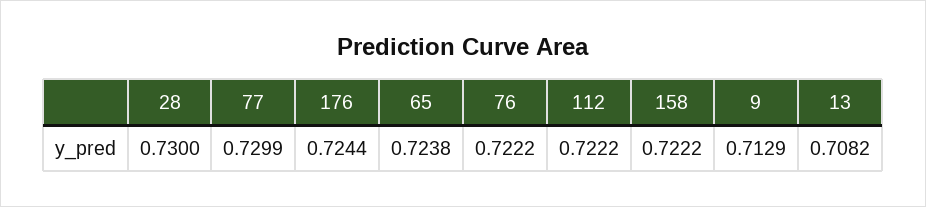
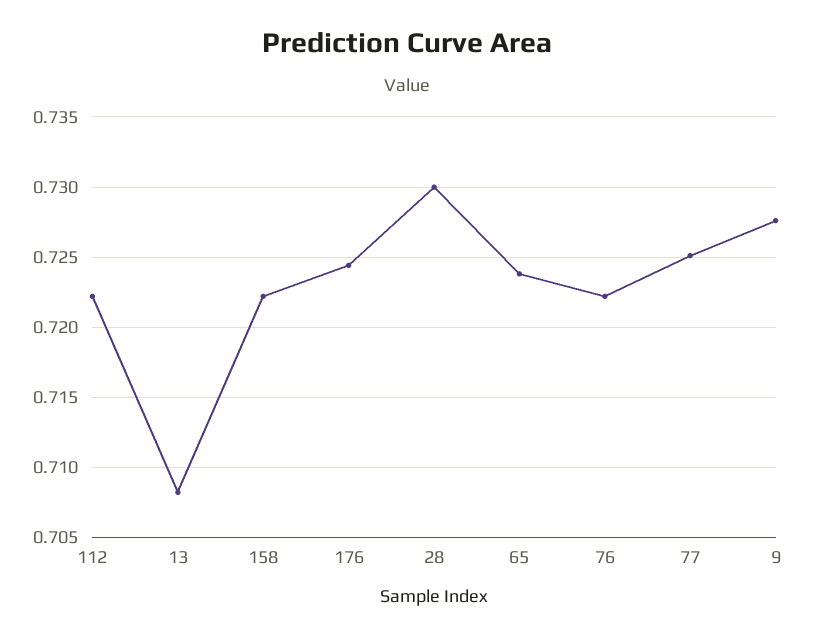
77: 0.7299 -> 0.725
9: 0.7129 -> 0.7275

